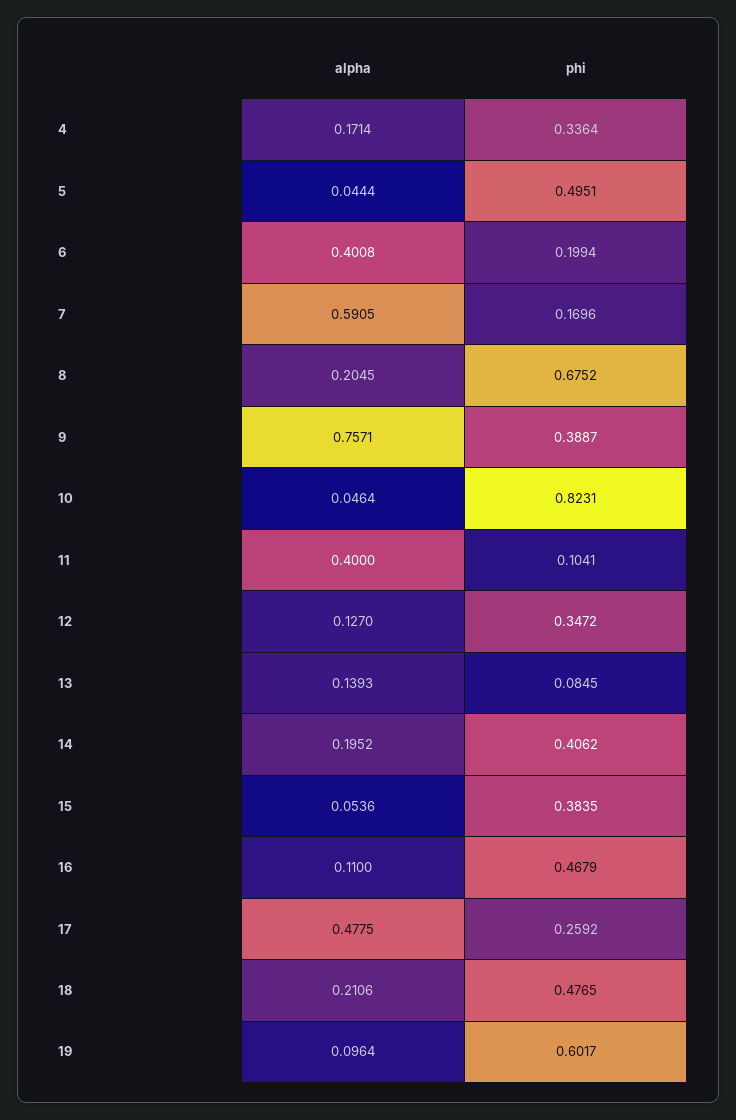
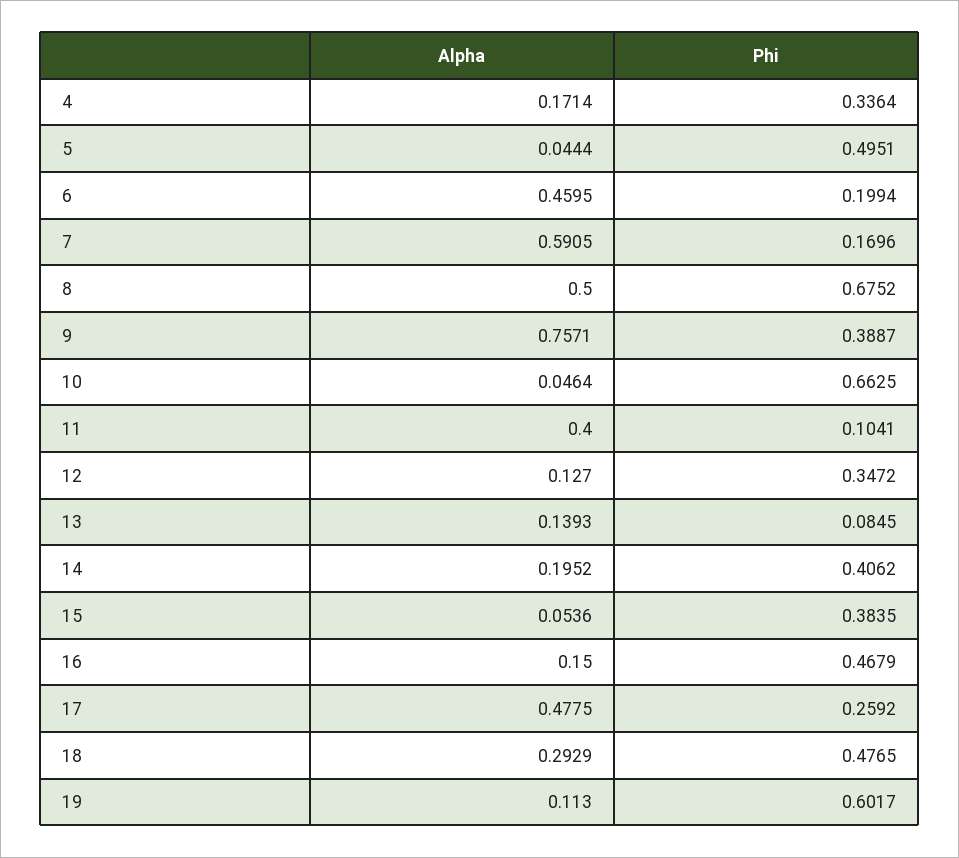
alpha, 6: 0.4008 -> 0.4595
alpha, 8: 0.2045 -> 0.5
phi, 10: 0.8231 -> 0.6625
alpha, 16: 0.11 -> 0.15
alpha, 18: 0.2106 -> 0.2929
alpha, 19: 0.0964 -> 0.113

